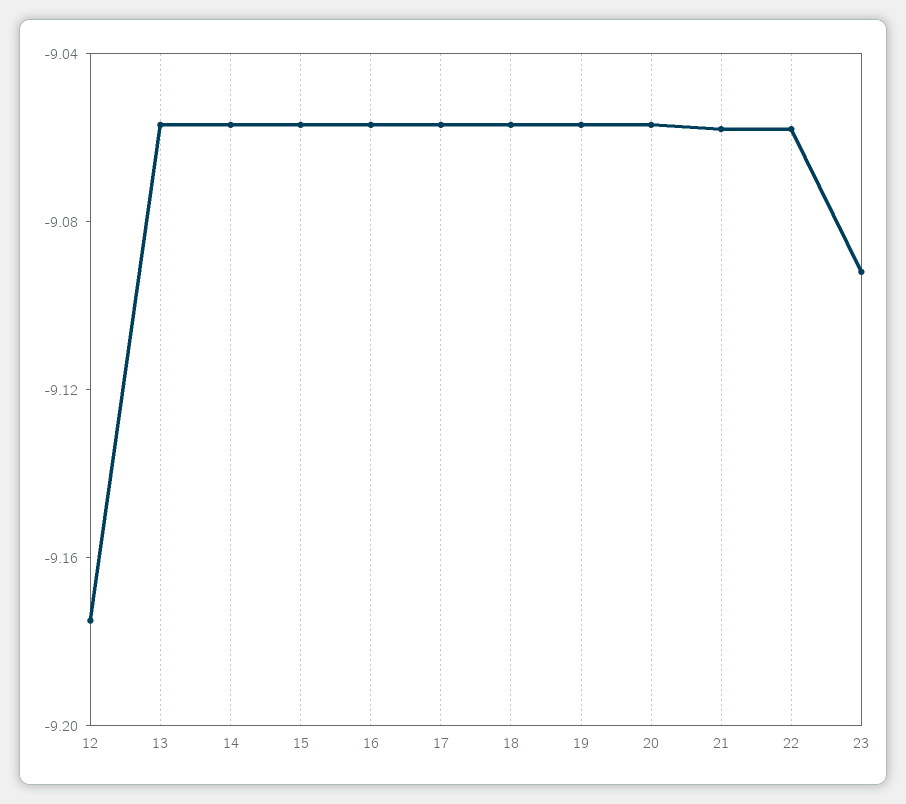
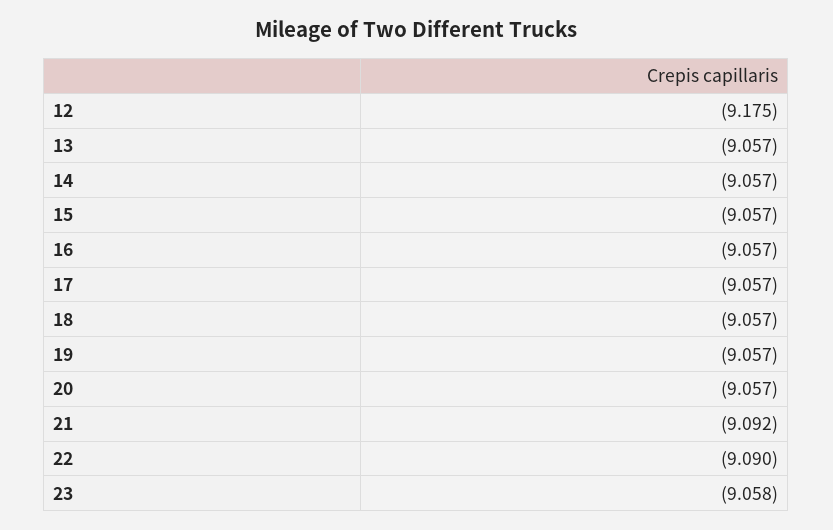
21: -9.06 -> -9.092
22: -9.06 -> -9.09
23: -9.09 -> -9.058

